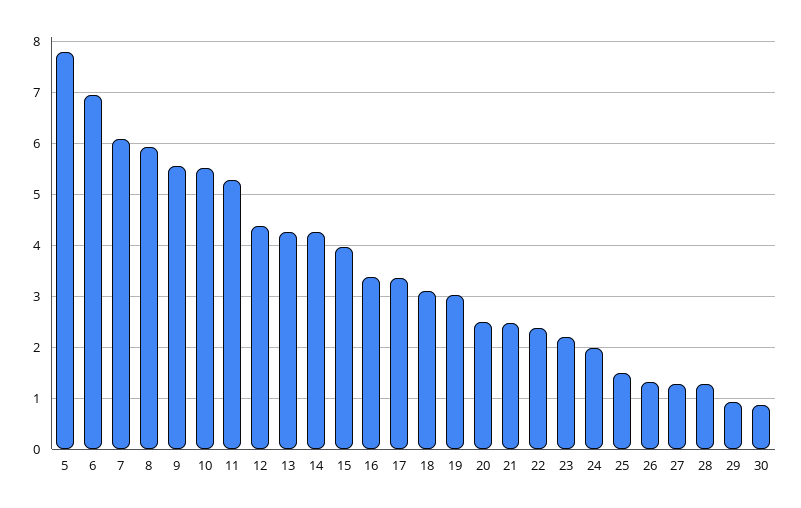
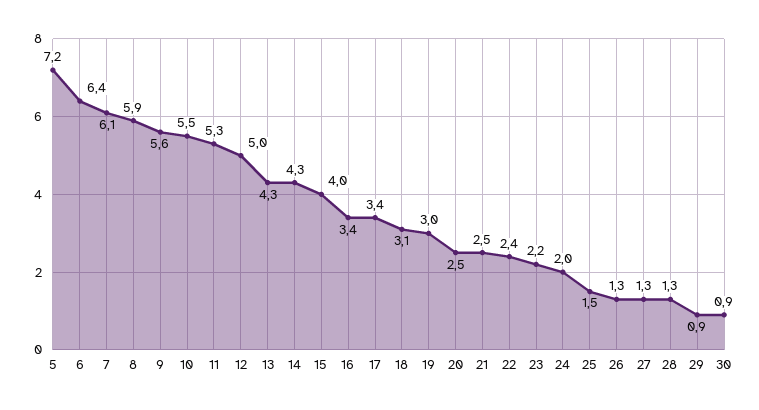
5: 7.8 -> 7.2
6: 7 -> 6.4
12: 4.4 -> 5

